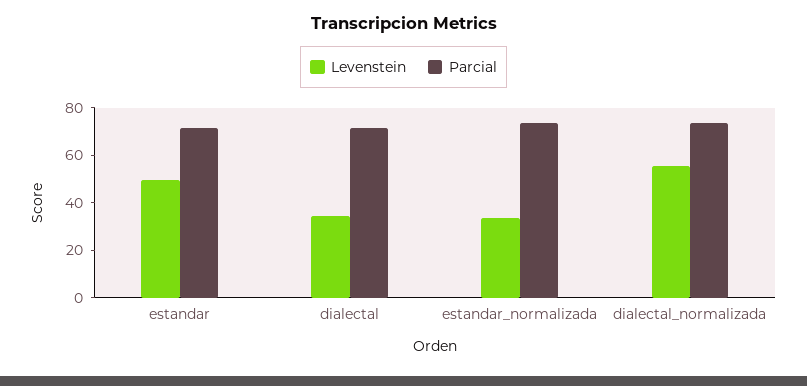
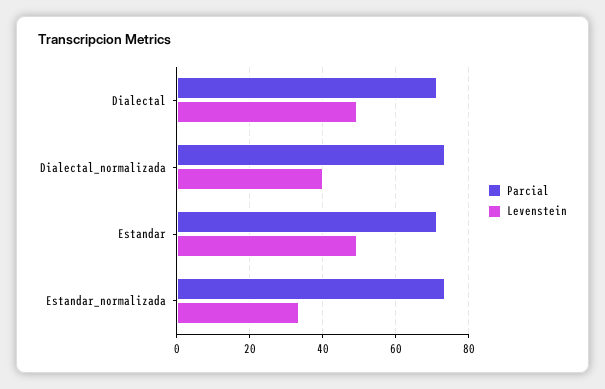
Levenstein, dialectal: 35 -> 50
Levenstein, dialectal_normalizada: 55 -> 40

